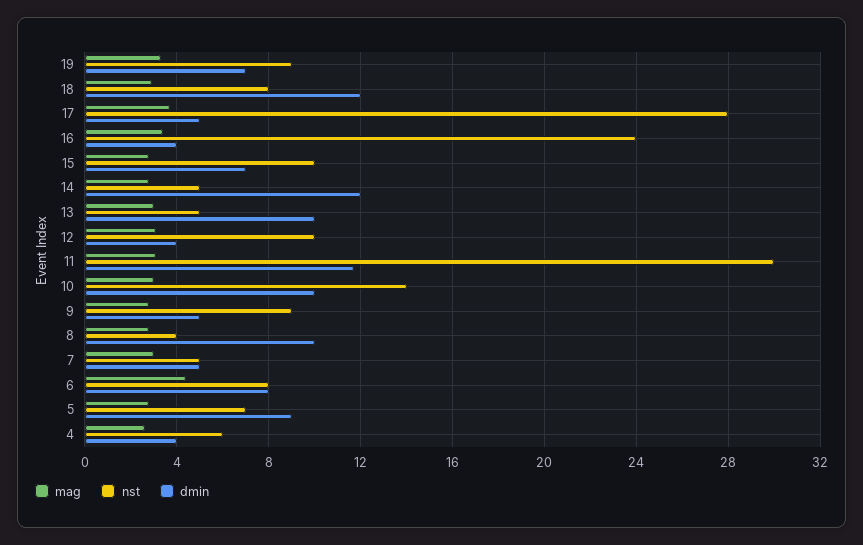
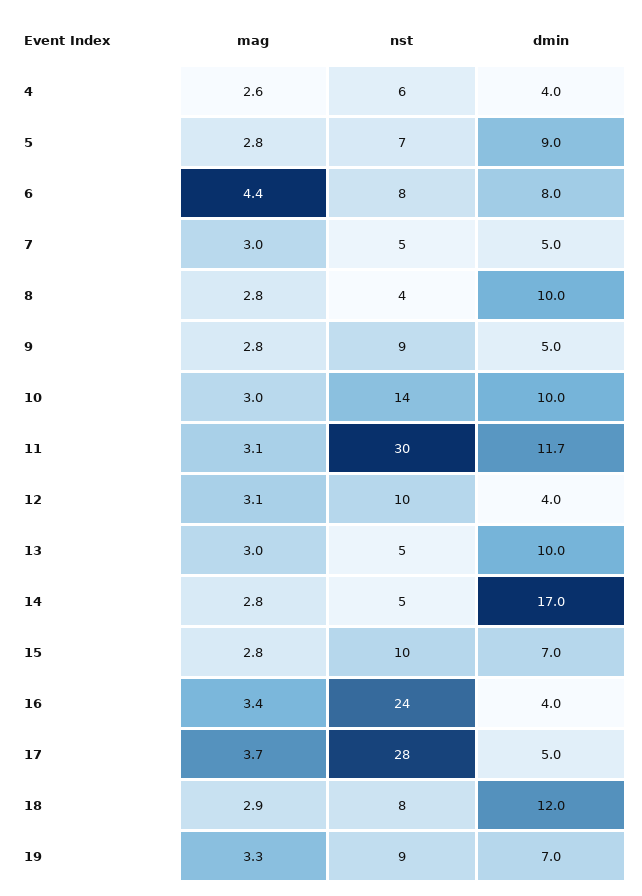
dmin, 14: 12 -> 17

